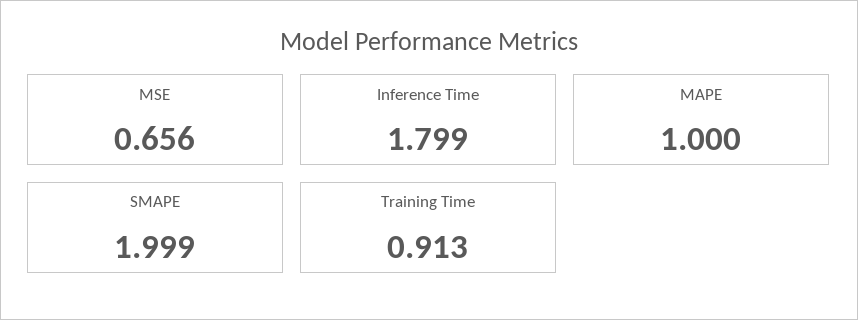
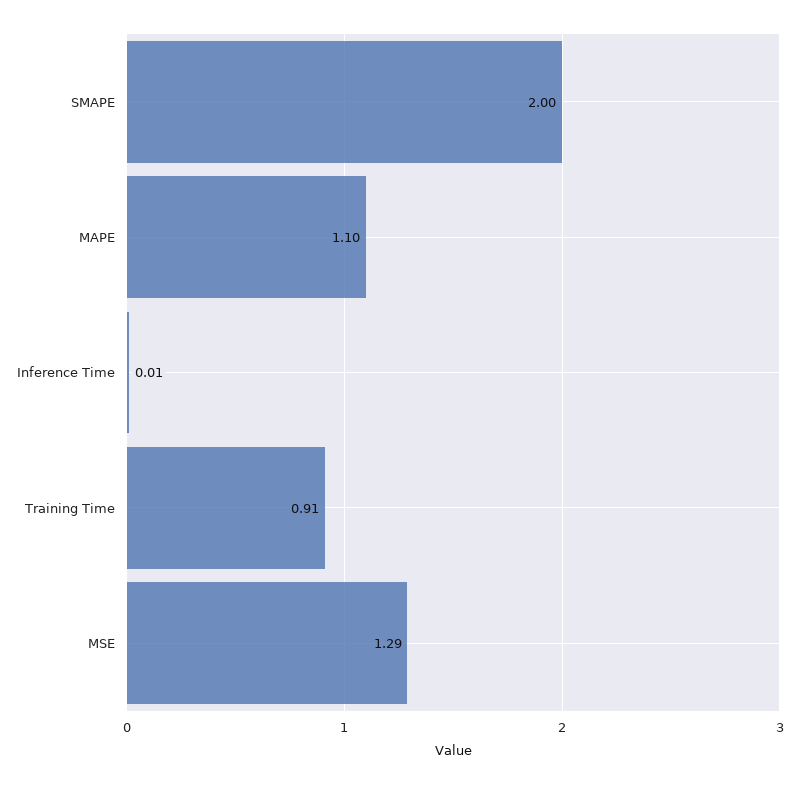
MSE: 0.656 -> 1.29
Inference Time: 1.799 -> 0.01
MAPE: 1 -> 1.1

